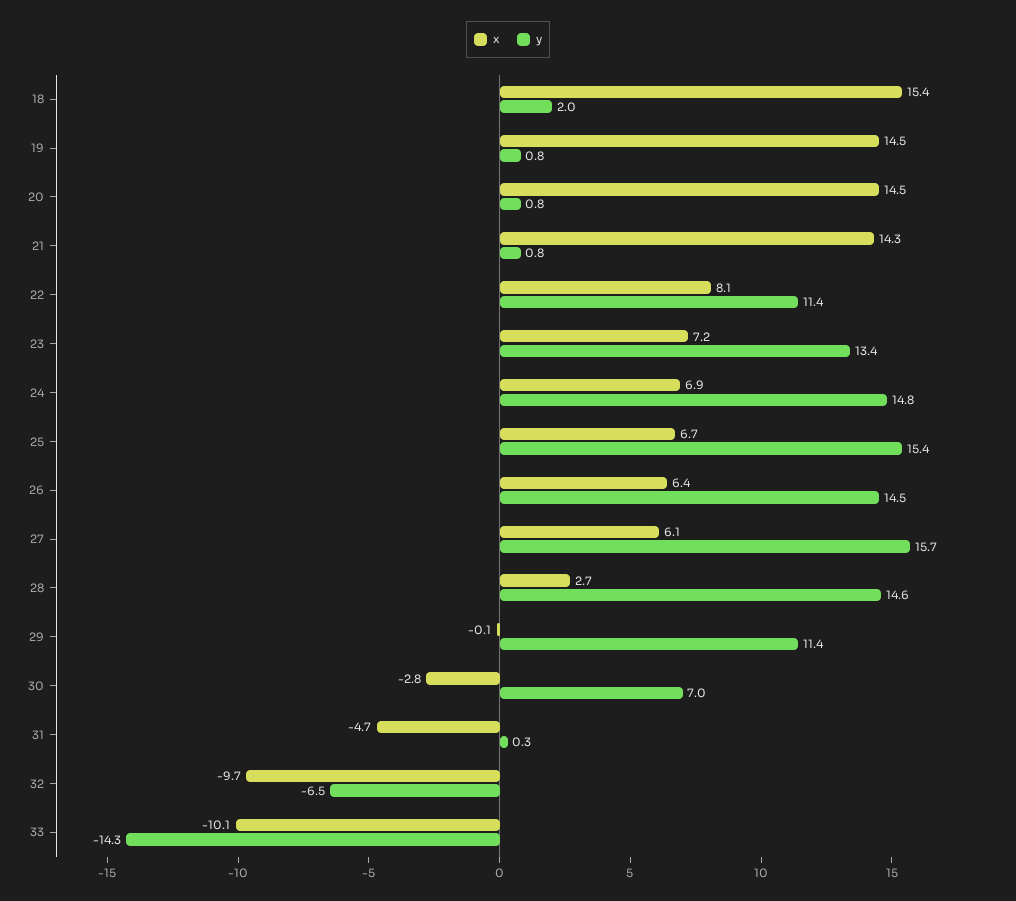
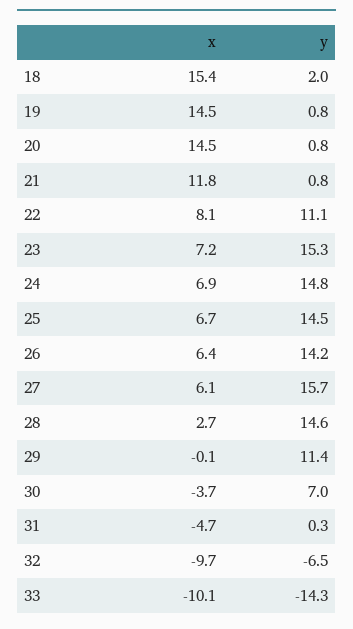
x, 21: 14.3 -> 11.8
y, 22: 11.4 -> 11.1
y, 23: 13.4 -> 15.3
y, 25: 15.4 -> 14.5
y, 26: 14.5 -> 14.2
x, 30: -2.8 -> -3.7

